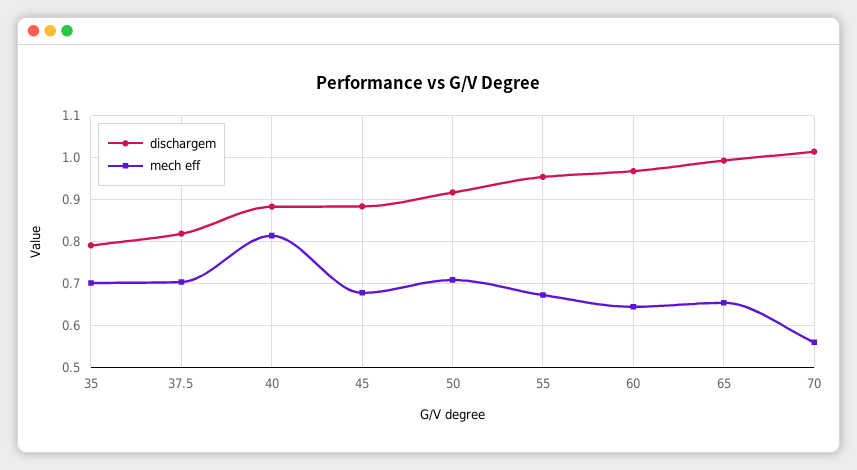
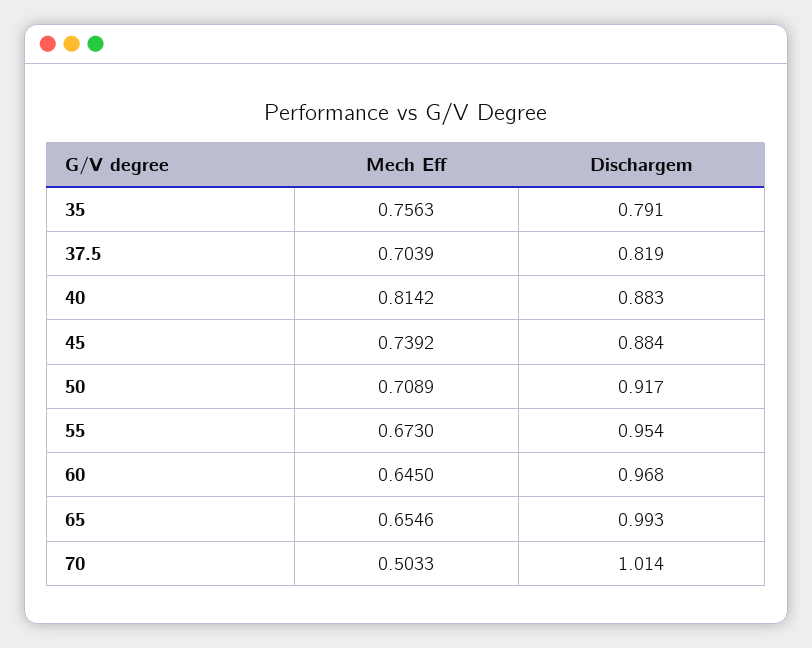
mech eff, 35: 0.7 -> 0.7563
mech eff, 45: 0.68 -> 0.7392
mech eff, 70: 0.56 -> 0.5033

